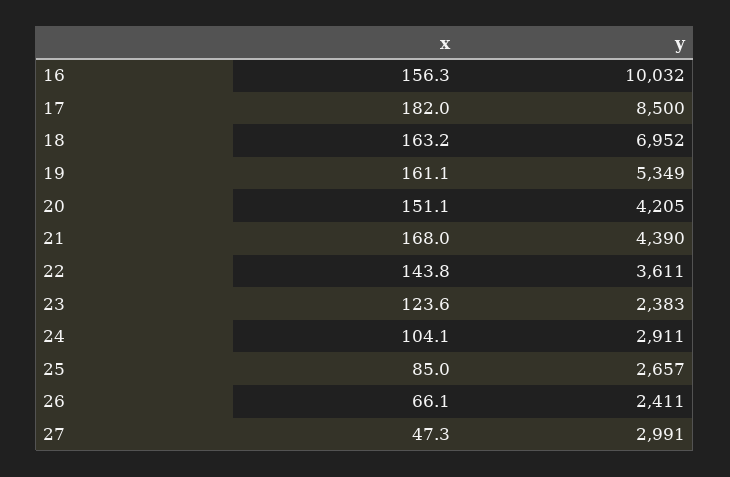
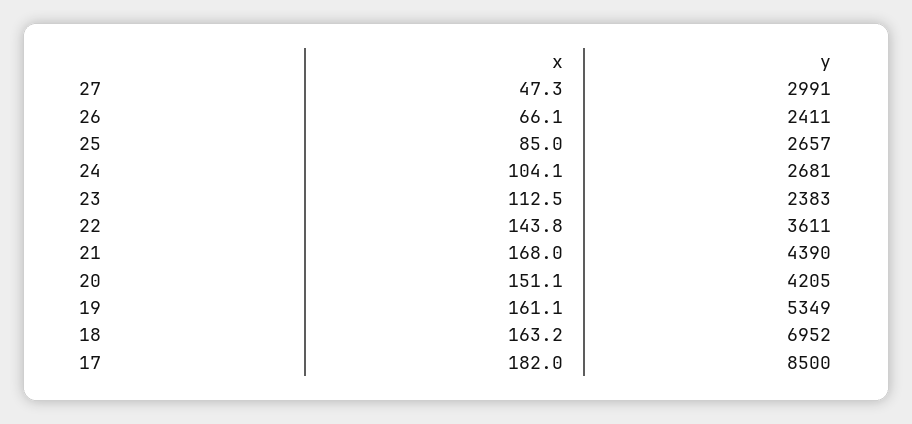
x, 16: 156.3 -> none
y, 16: 10032 -> none
x, 23: 123.6 -> 112.5
y, 24: 2911 -> 2681

